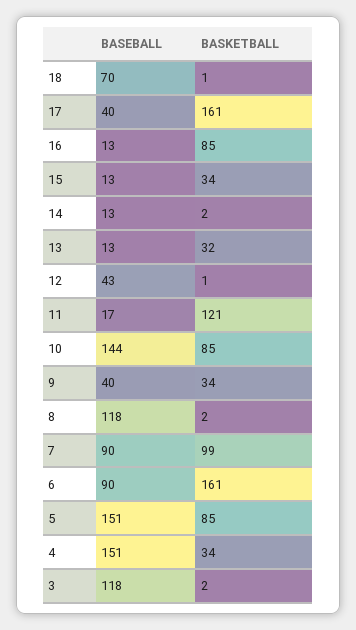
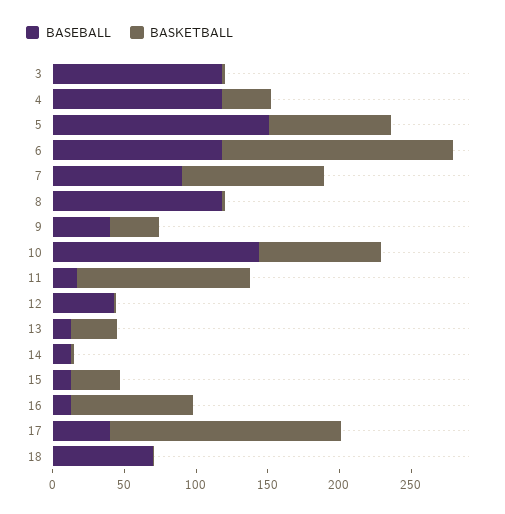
BASEBALL, 6: 90 -> 120
BASEBALL, 4: 151 -> 120

